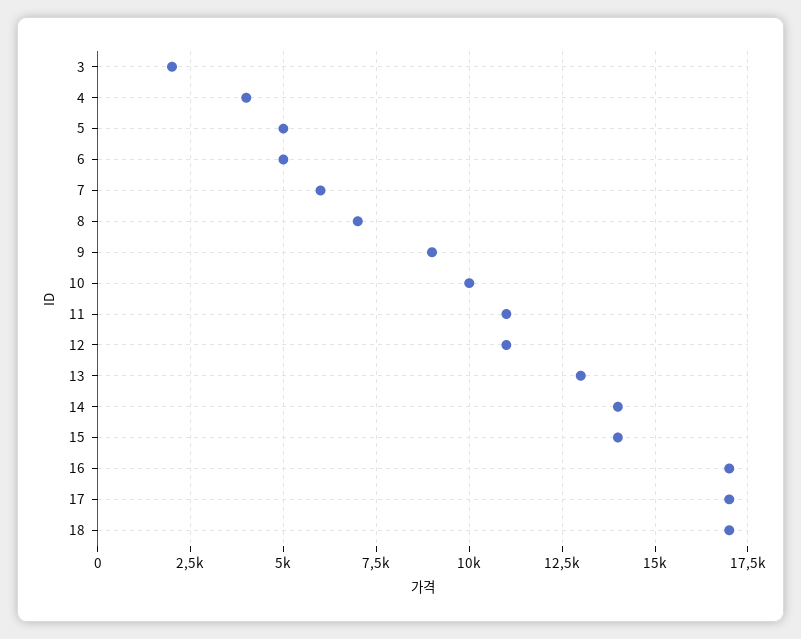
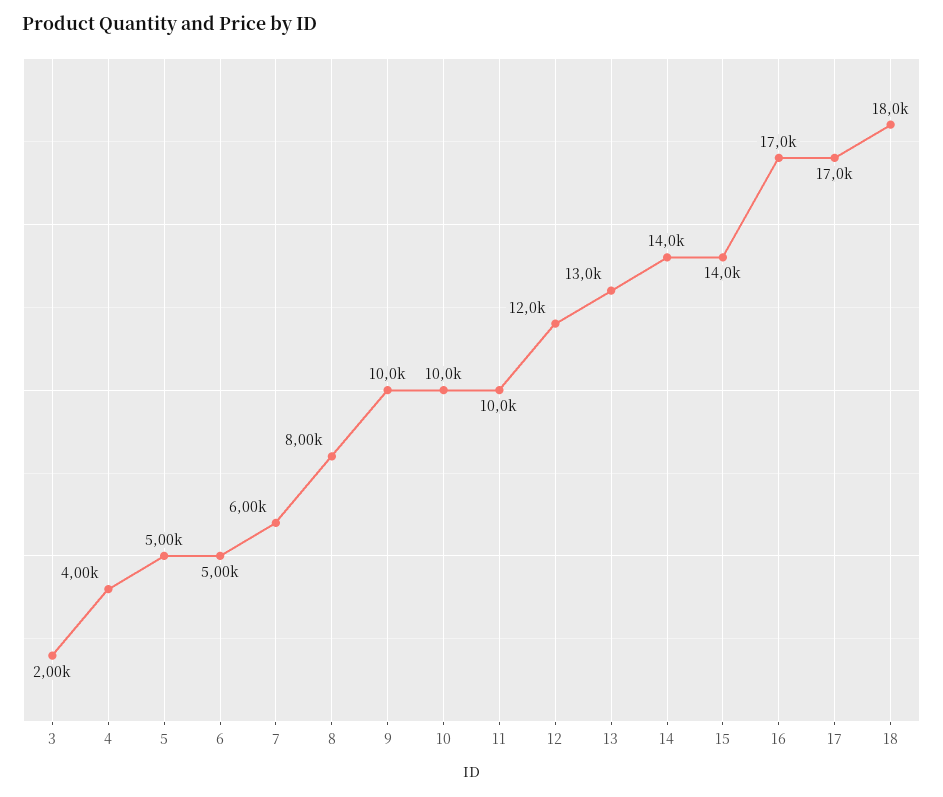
8: 7000 -> 8000
9: 9000 -> 10000
11: 11000 -> 10000
12: 11000 -> 12000
18: 17000 -> 18000

